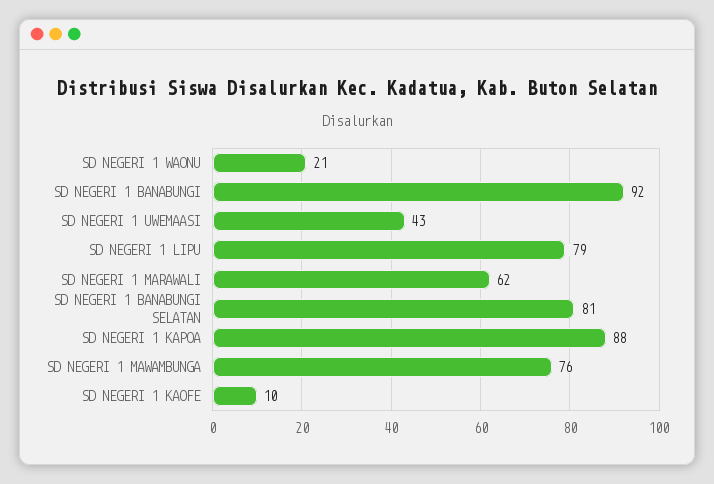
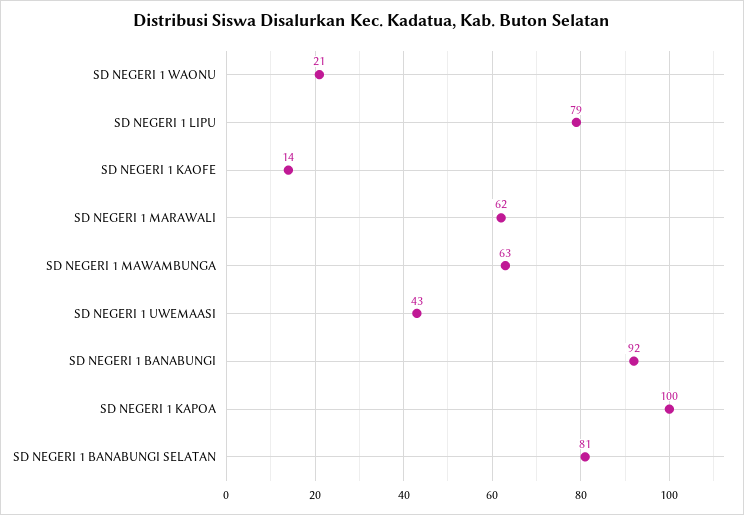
SD NEGERI 1 KAPOA: 88 -> 100
SD NEGERI 1 MAWAMBUNGA: 76 -> 63
SD NEGERI 1 KAOFE: 10 -> 14

